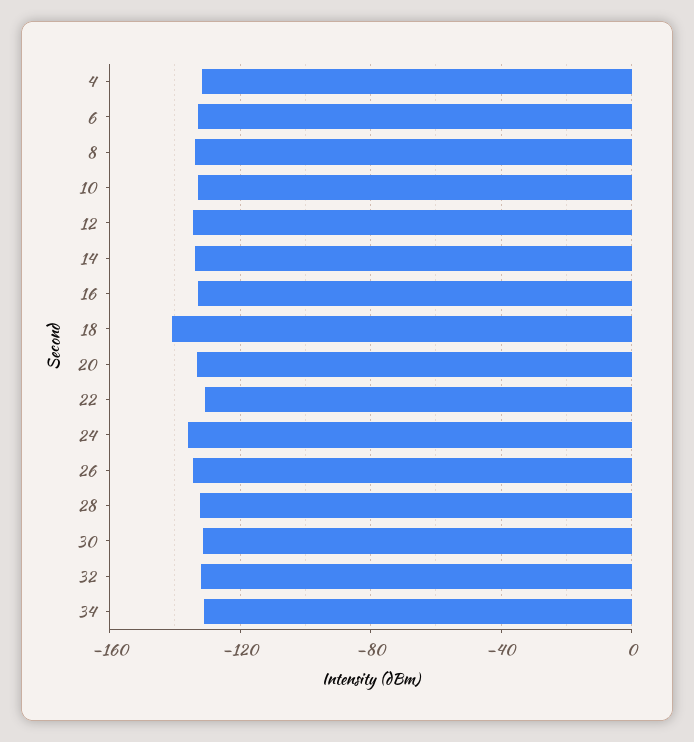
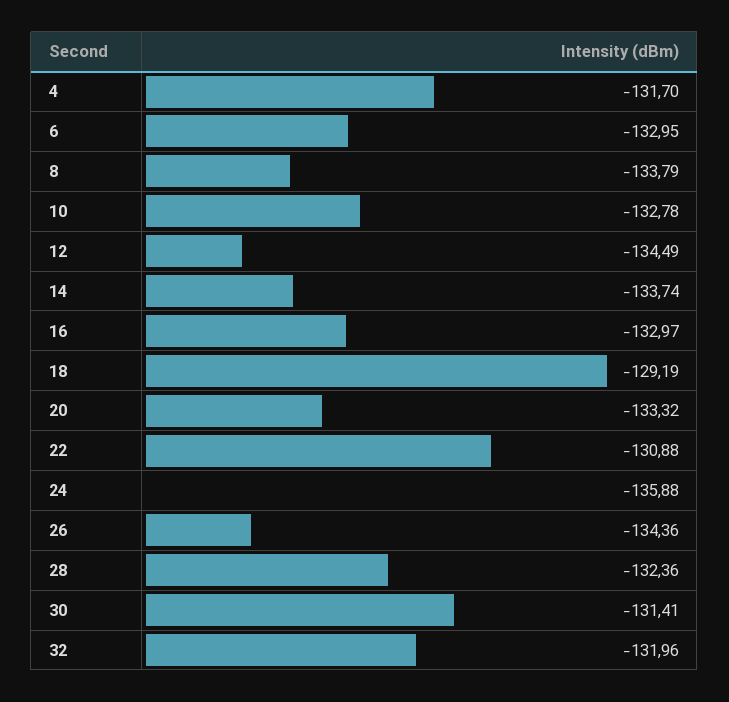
18: -140 -> -129.19
34: -130 -> none

